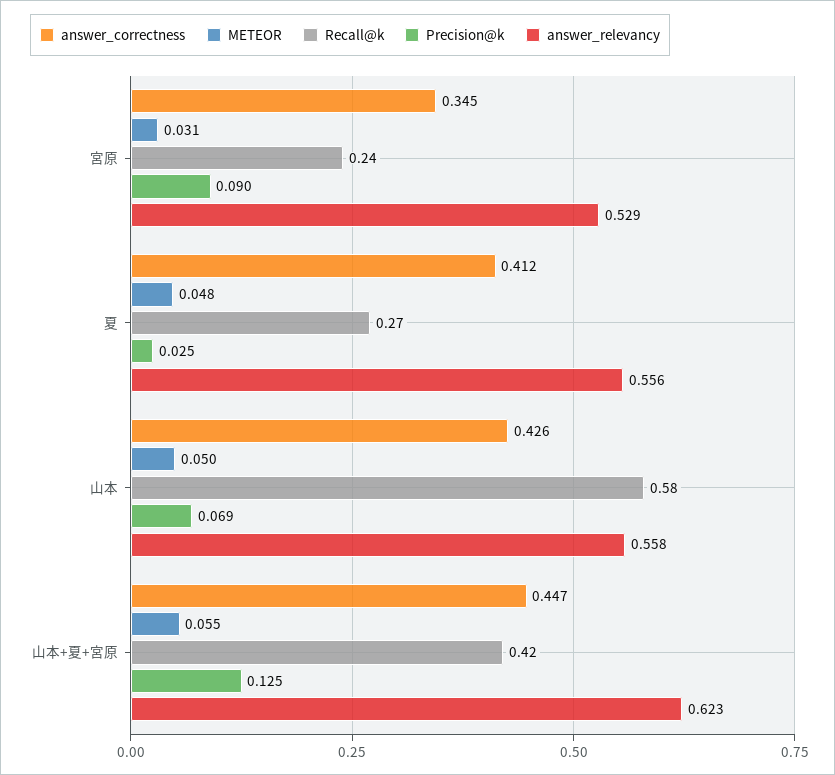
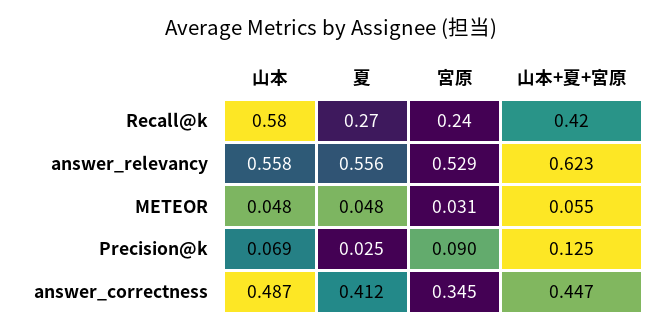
answer_correctness, 山本: 0.426 -> 0.487
METEOR, 山本: 0.05 -> 0.048

